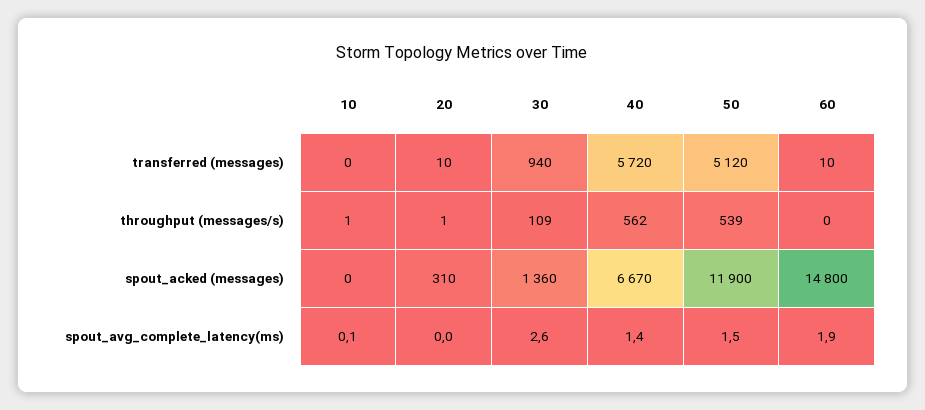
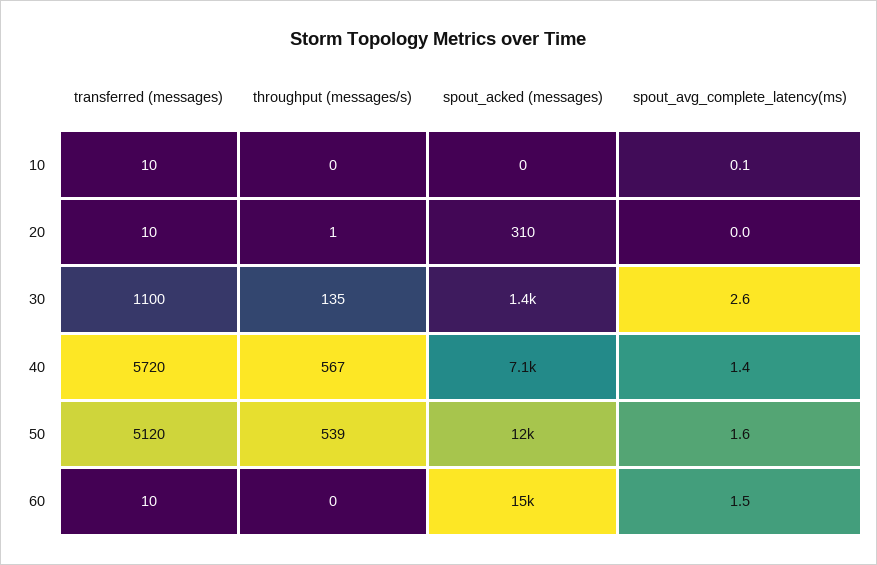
10, transferred (messages): 0 -> 10
30, transferred (messages): 940 -> 1100
10, throughput (messages/s): 1 -> 0
30, throughput (messages/s): 109 -> 135
40, throughput (messages/s): 562 -> 567
40, spout_acked (messages): 6670 -> 7100
50, spout_avg_complete_latency(ms): 1.5 -> 1.6
60, spout_avg_complete_latency(ms): 1.9 -> 1.5

